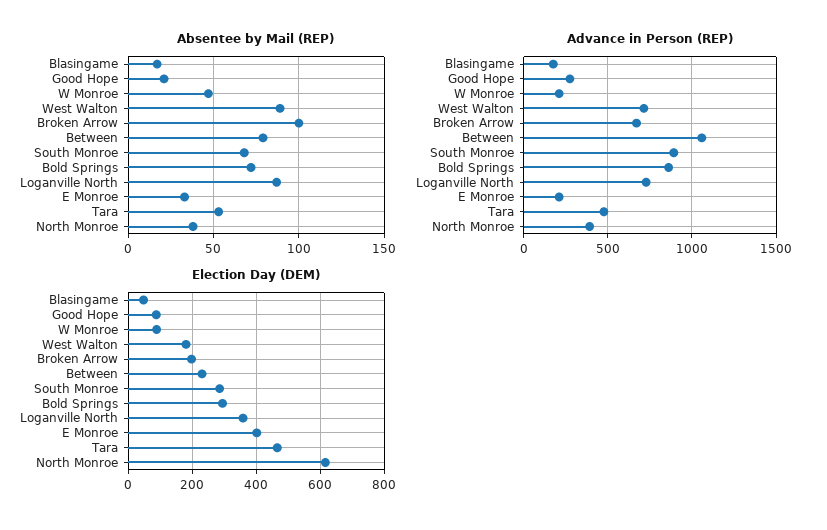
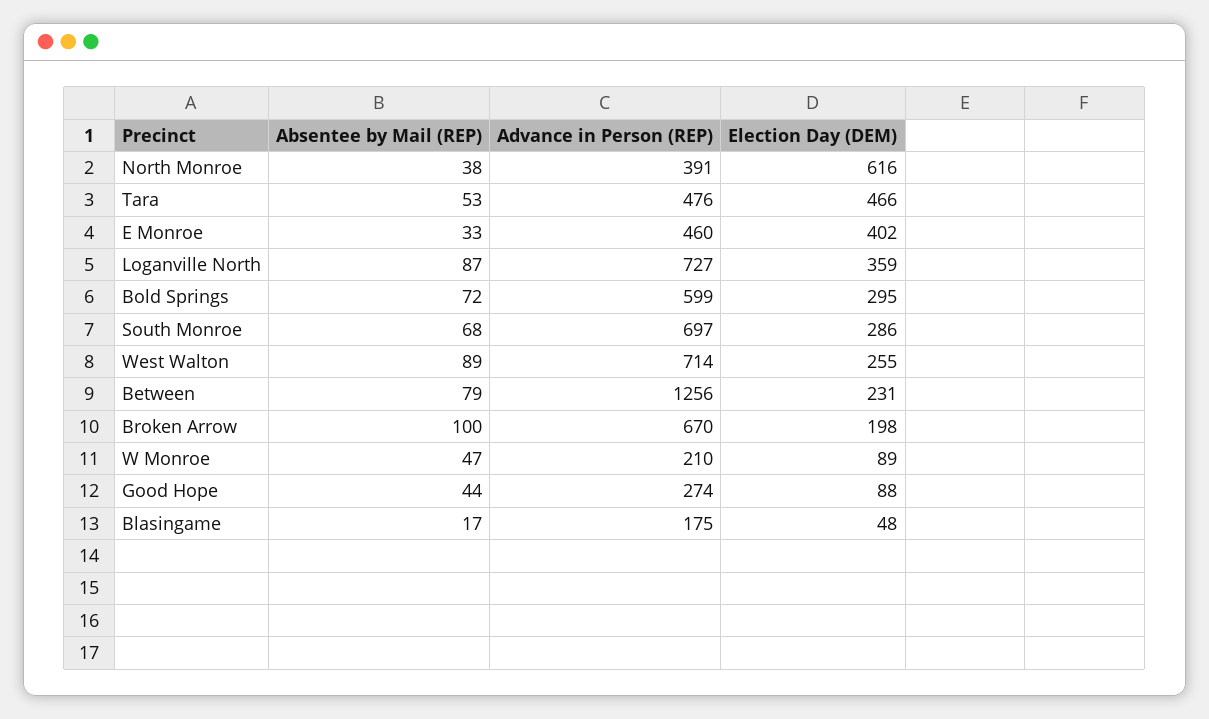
Absentee by Mail (REP), Good Hope: 20 -> 44
Advance in Person (REP), Between: 1050 -> 1256
Advance in Person (REP), South Monroe: 900 -> 697
Advance in Person (REP), Bold Springs: 850 -> 599
Advance in Person (REP), E Monroe: 200 -> 460
Election Day (DEM), West Walton: 180 -> 255

